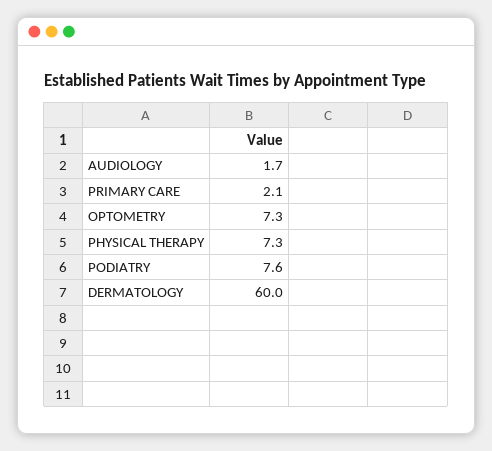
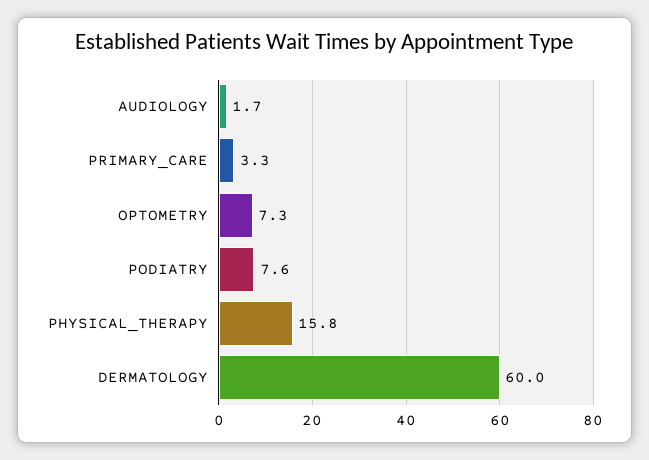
PRIMARY CARE: 2.1 -> 3.3
PHYSICAL THERAPY: 7.3 -> 15.8

